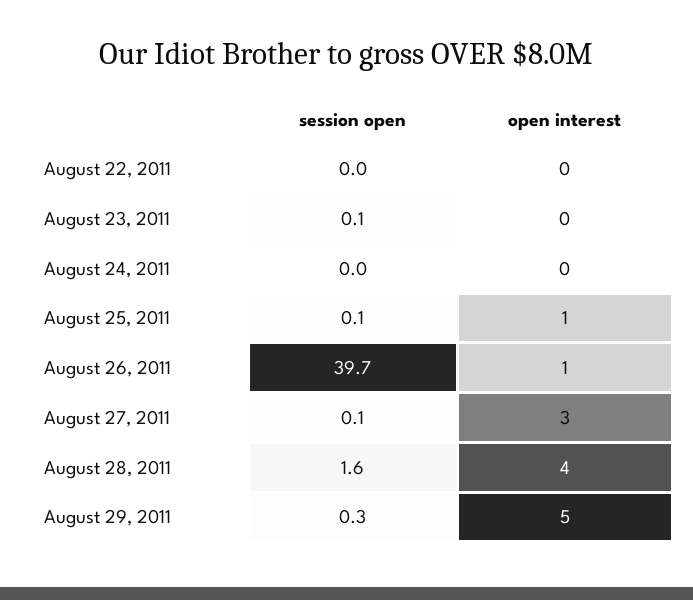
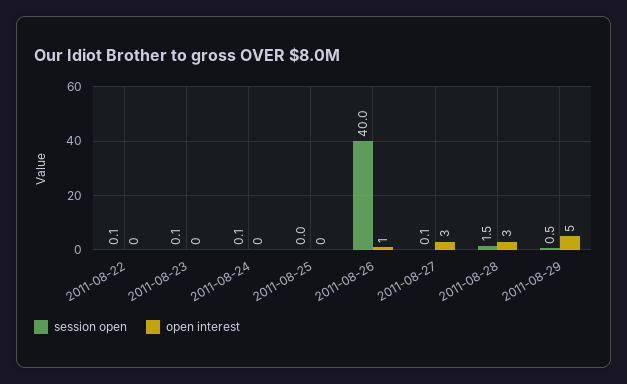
session open, August 22, 2011: 0 -> 0.1
session open, August 24, 2011: 0 -> 0.1
session open, August 25, 2011: 0.1 -> 0
open interest, August 25, 2011: 1 -> 0
session open, August 26, 2011: 39.7 -> 40
session open, August 28, 2011: 1.6 -> 1.5
open interest, August 28, 2011: 4 -> 3
session open, August 29, 2011: 0.3 -> 0.5

